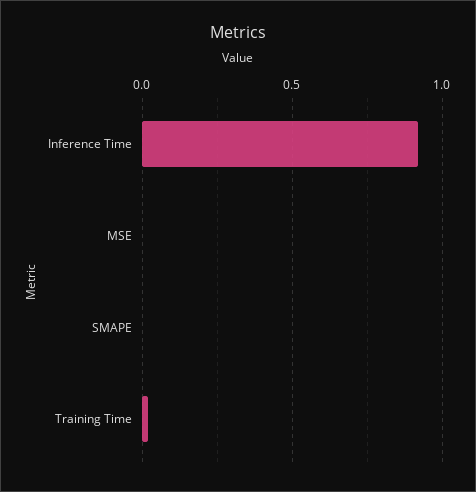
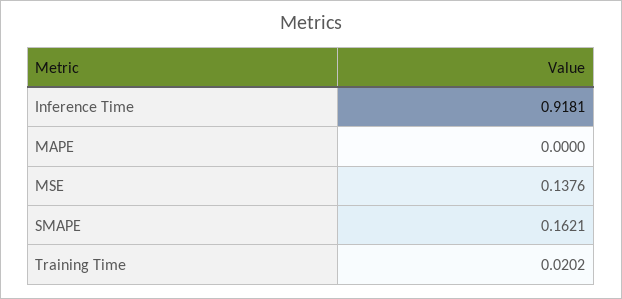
MSE: 0 -> 0.1376
SMAPE: 0 -> 0.1621
MAPE: none -> 0

